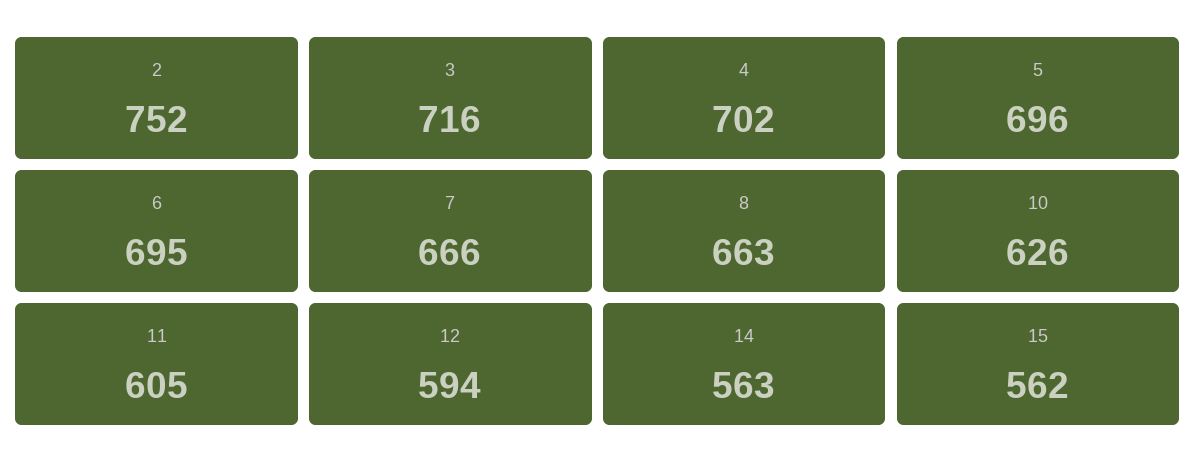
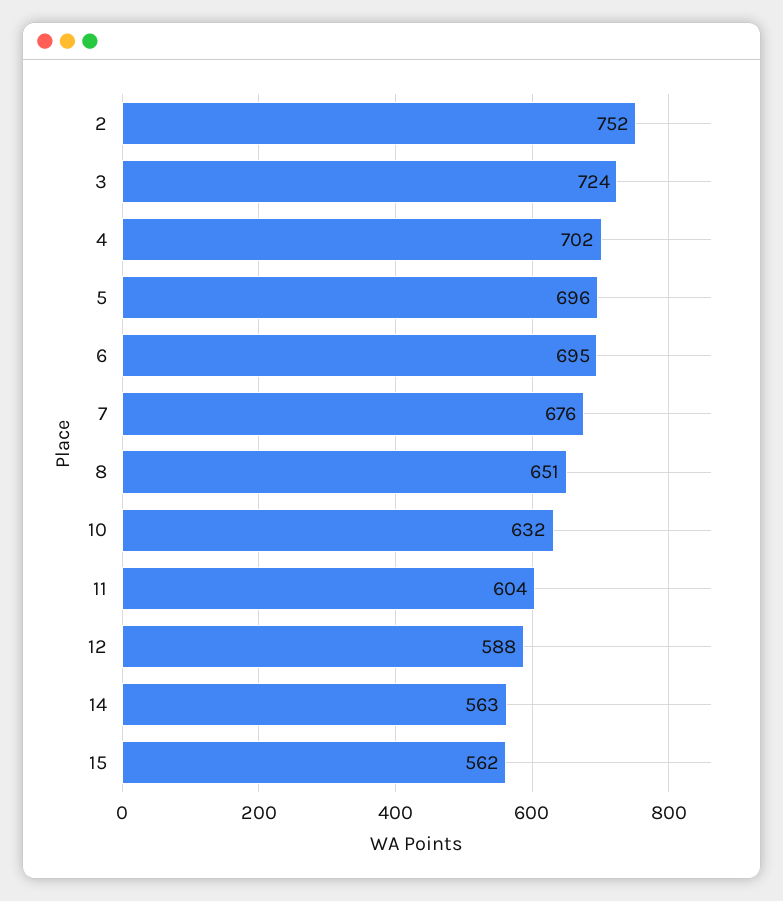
3: 716 -> 724
7: 666 -> 676
8: 663 -> 651
10: 626 -> 632
11: 605 -> 604
12: 594 -> 588

